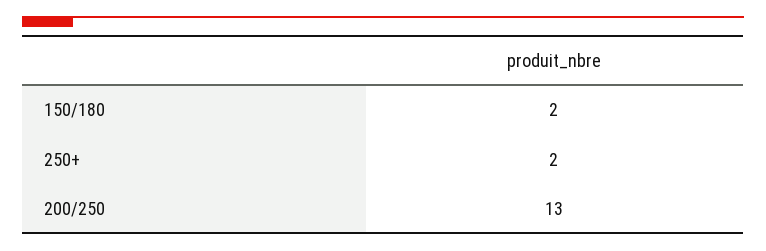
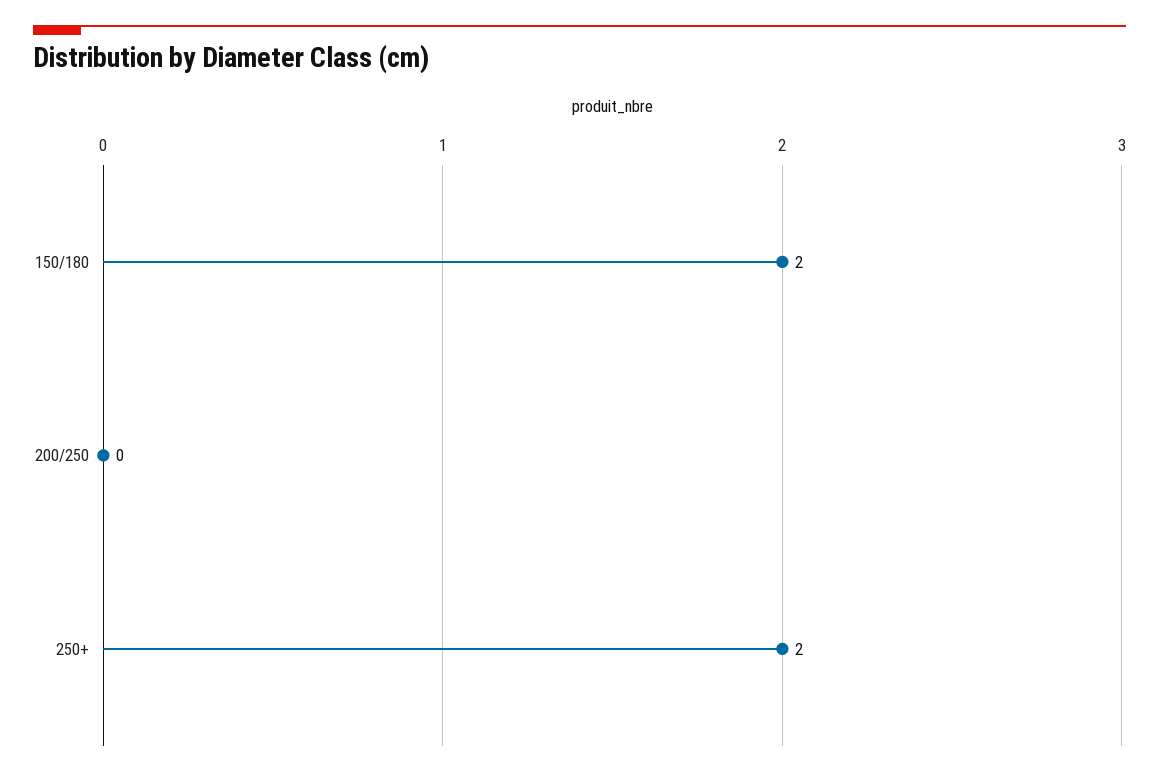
200/250: 13 -> 0

